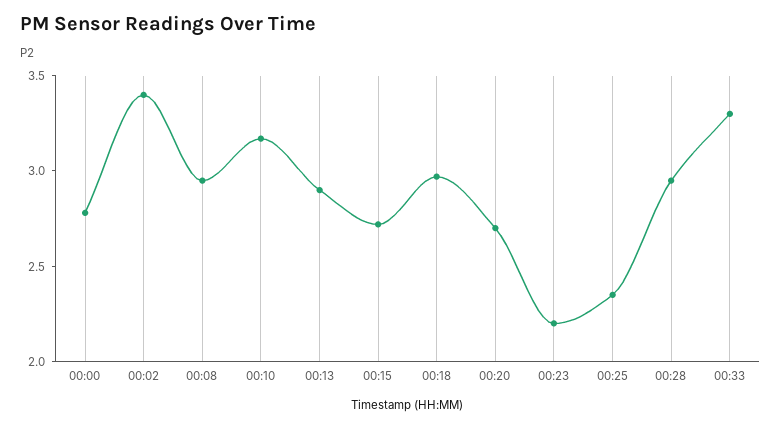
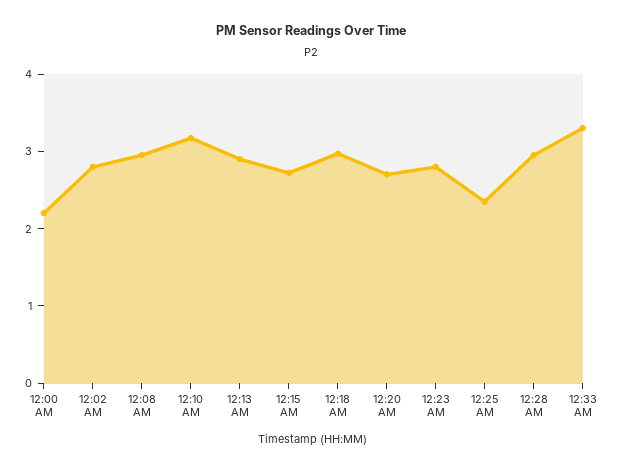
00:00: 2.8 -> 2.2
00:02: 3.4 -> 2.8
00:23: 2.2 -> 2.8

